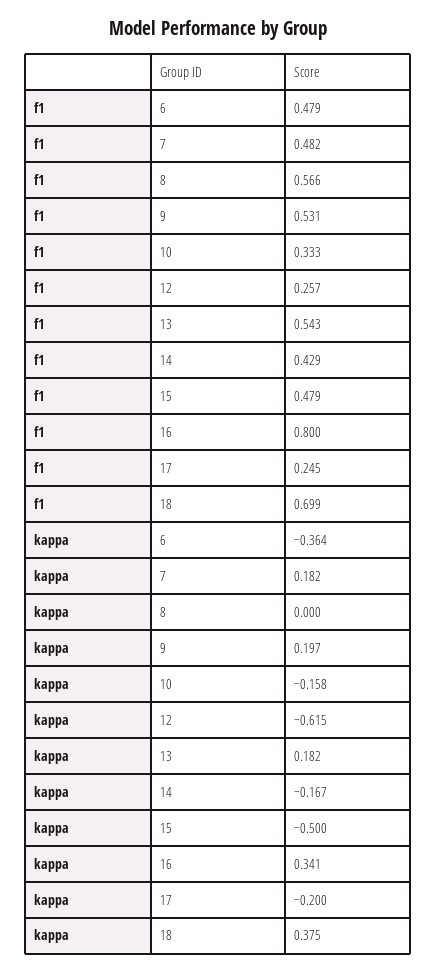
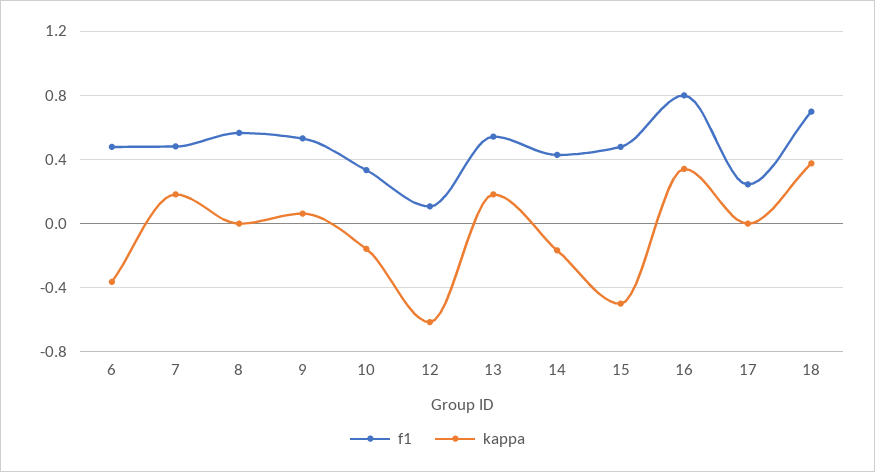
f1, 12: 0.257 -> 0.1
kappa, 9: 0.197 -> 0.05
kappa, 17: -0.2 -> 0

